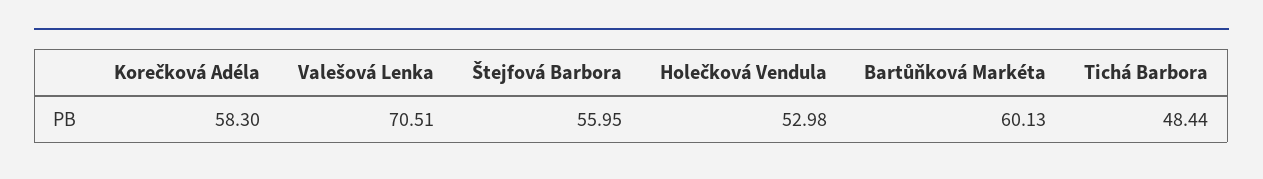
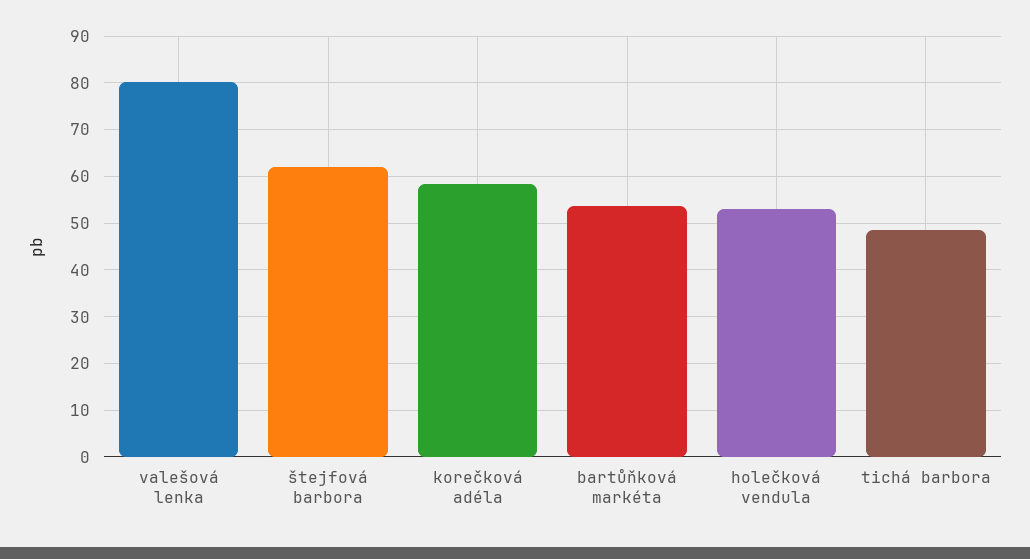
Valešová Lenka: 70.51 -> 80
Štejfová Barbora: 55.95 -> 62
Bartůňková Markéta: 60.13 -> 54

